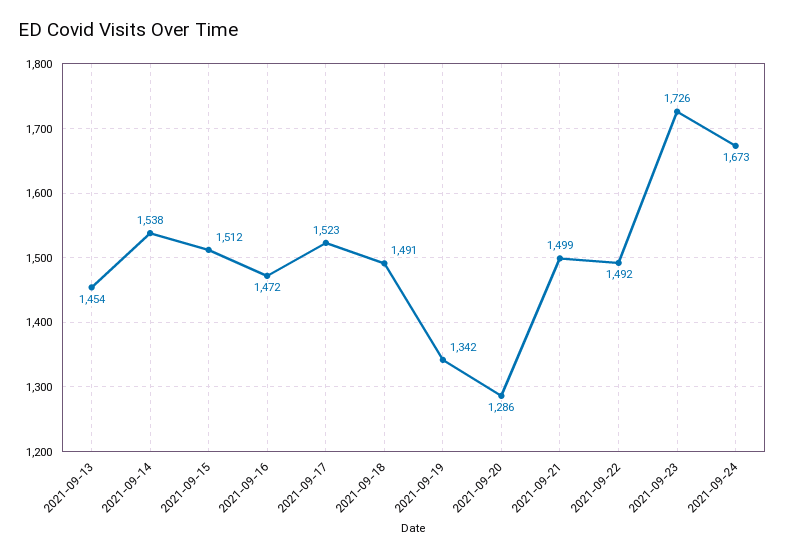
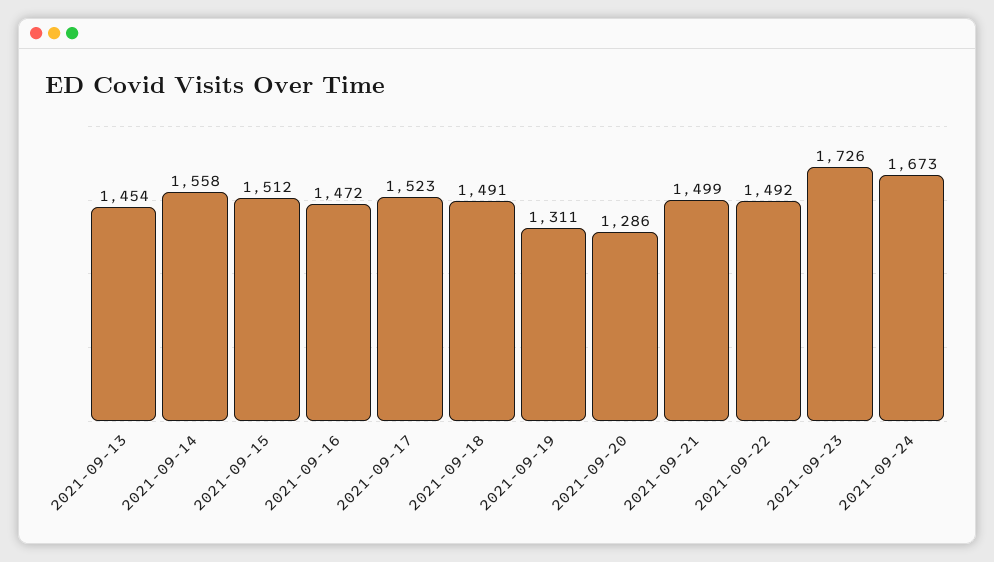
2021-09-14: 1538 -> 1558
2021-09-19: 1342 -> 1311

